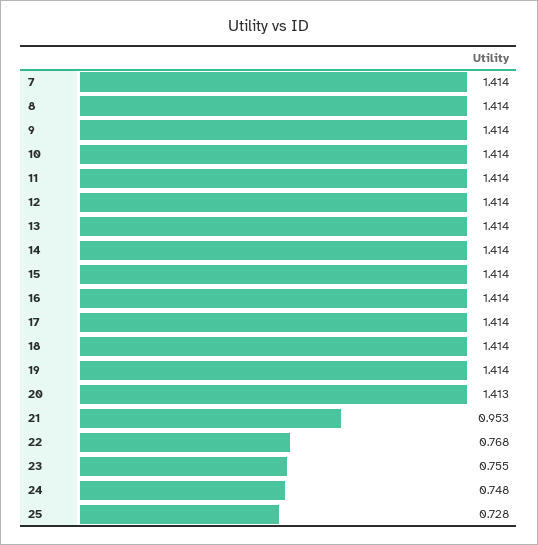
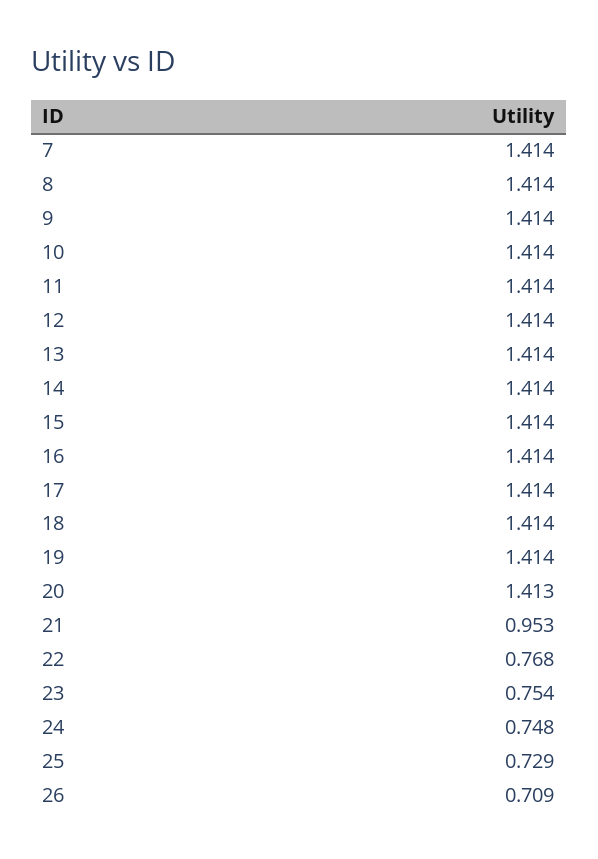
23: 0.755 -> 0.754
25: 0.728 -> 0.729
26: none -> 0.709

